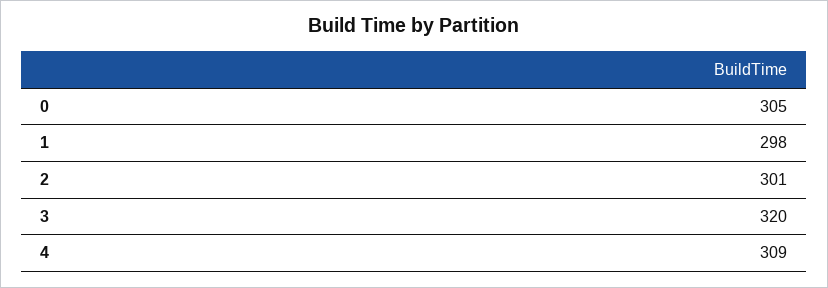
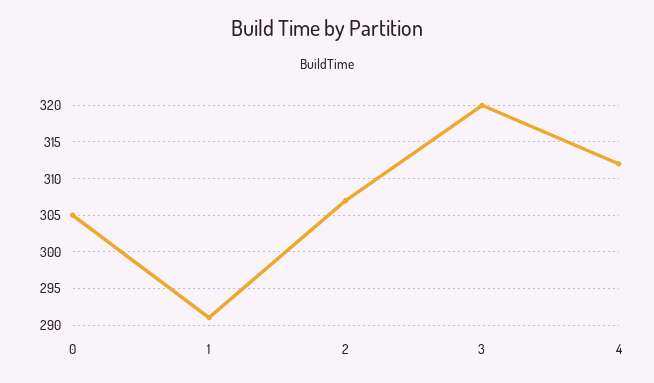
1: 298 -> 291
2: 301 -> 307
4: 309 -> 312

